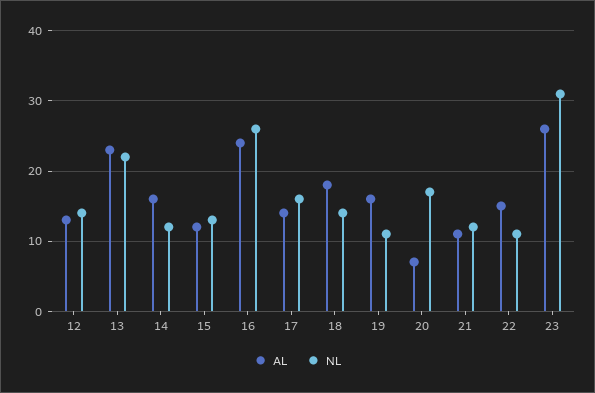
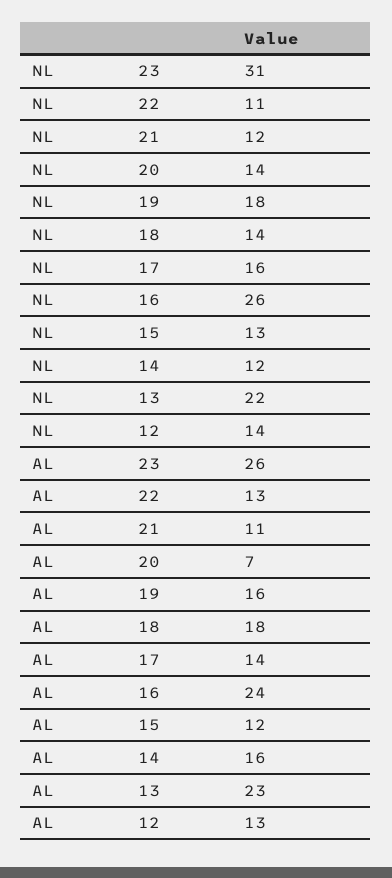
NL, 19: 11 -> 18
NL, 20: 17 -> 14
AL, 22: 15 -> 13

